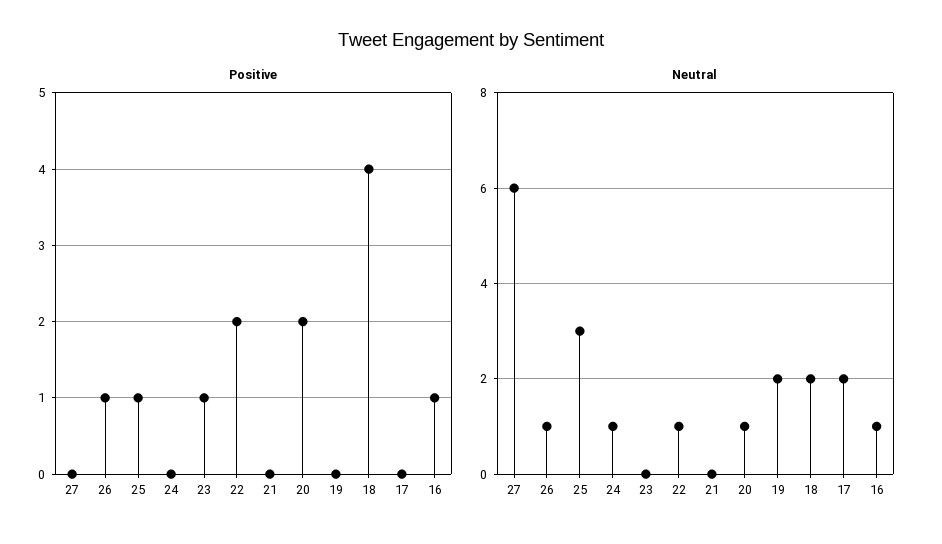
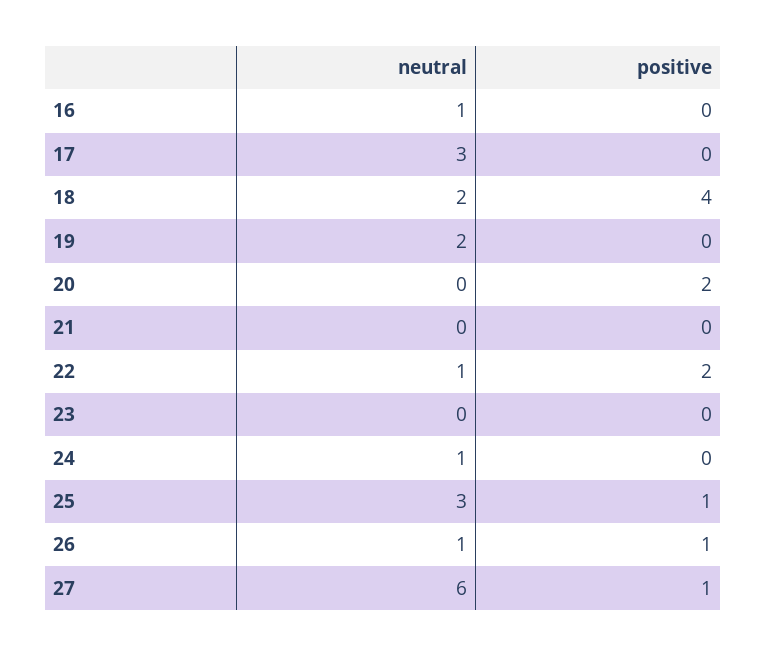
Positive, 27: 0 -> 1
Positive, 23: 1 -> 0
Positive, 16: 1 -> 0
Neutral, 20: 1 -> 0
Neutral, 17: 2 -> 3

